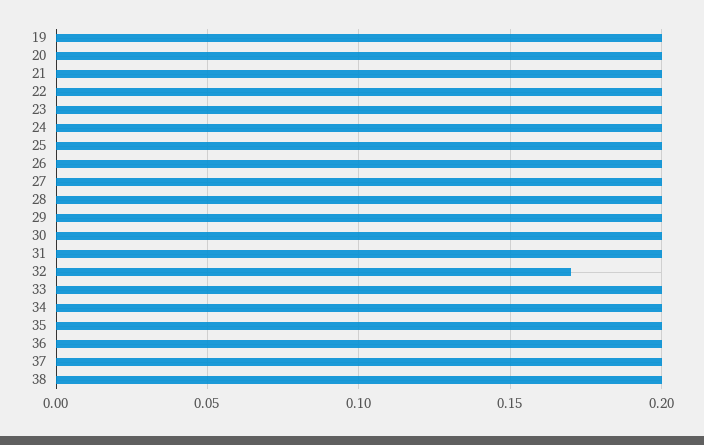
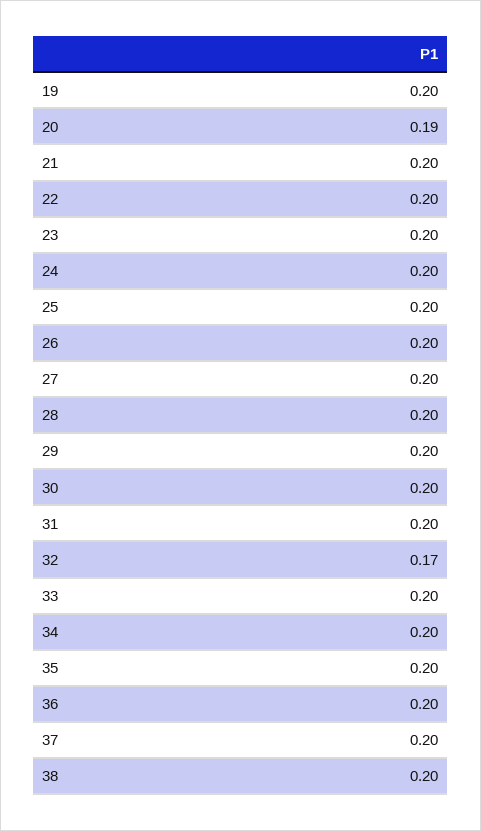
20: 0.2 -> 0.19

